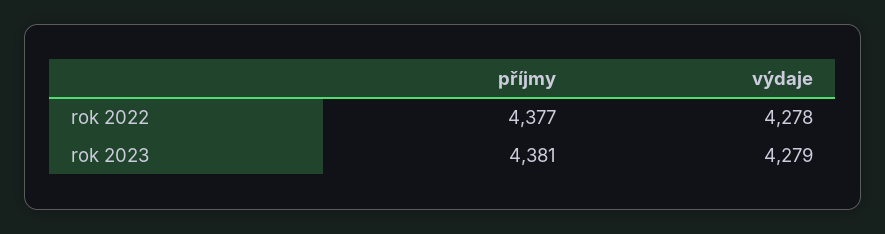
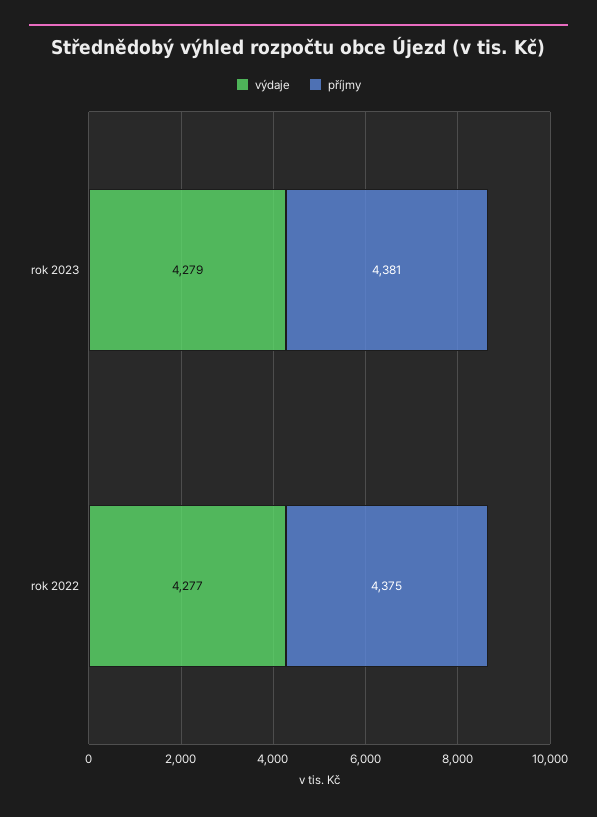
příjmy, rok 2022: 4377 -> 4375
výdaje, rok 2022: 4278 -> 4277

